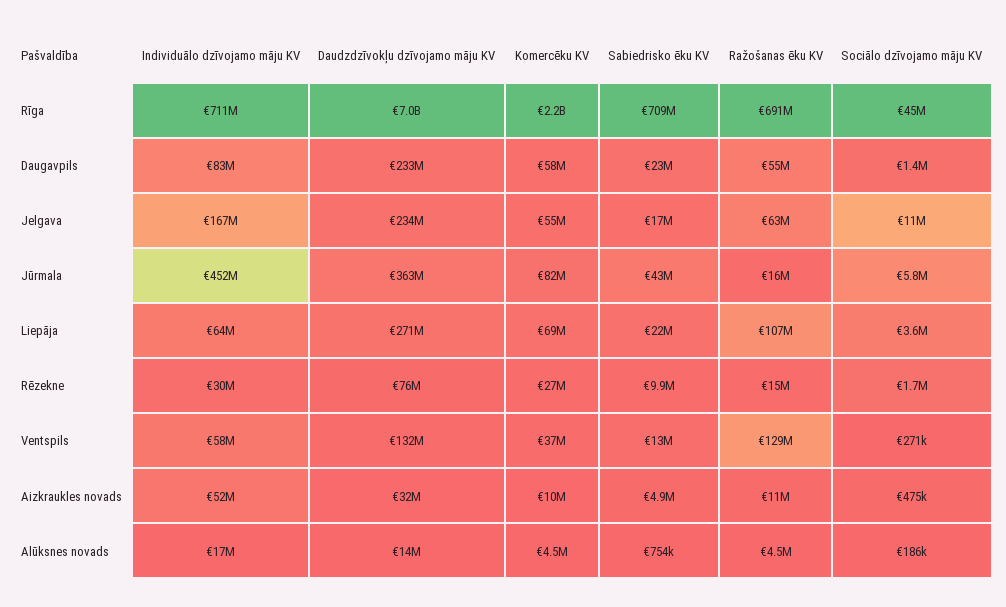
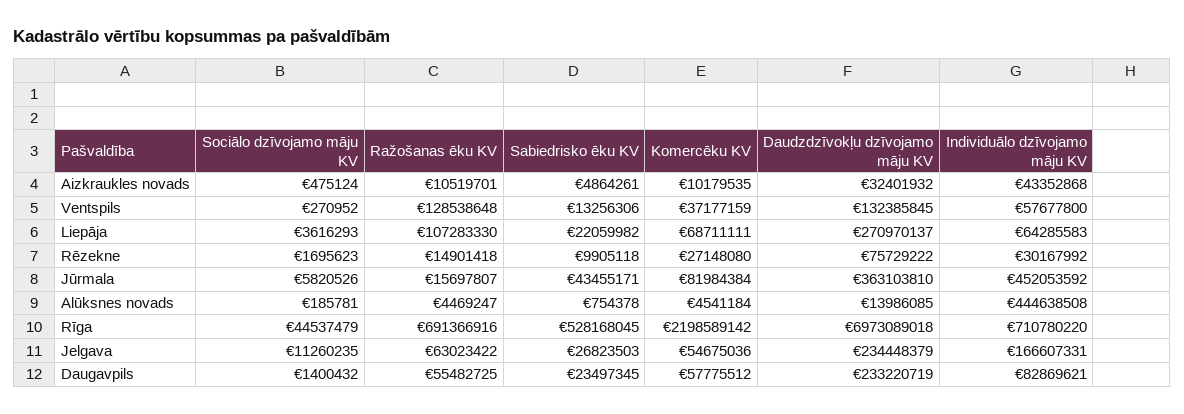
Sabiedrisko ēku KV, Rīga: 709000000 -> 528168045
Sabiedrisko ēku KV, Jelgava: 17000000 -> 26823503
Individuālo dzīvojamo māju KV, Aizkraukles novads: 52000000 -> 43352868
Individuālo dzīvojamo māju KV, Alūksnes novads: 17000000 -> 444638508

